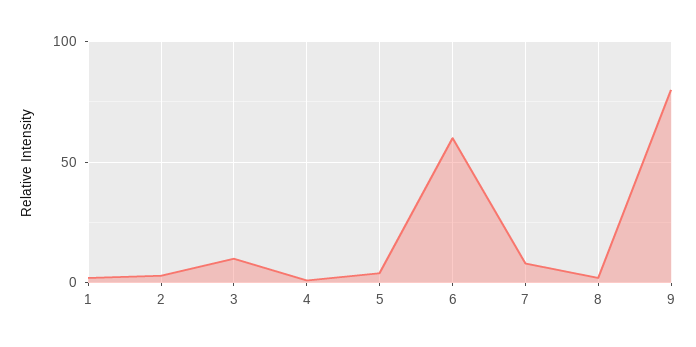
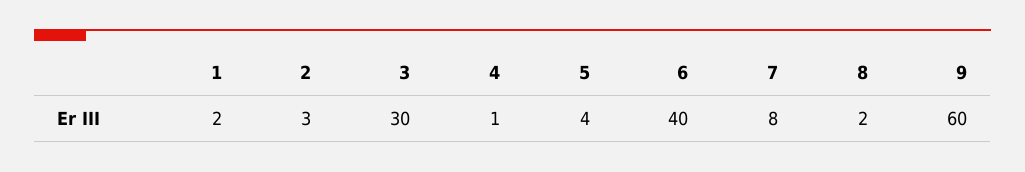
3: 10 -> 30
6: 60 -> 40
9: 80 -> 60

